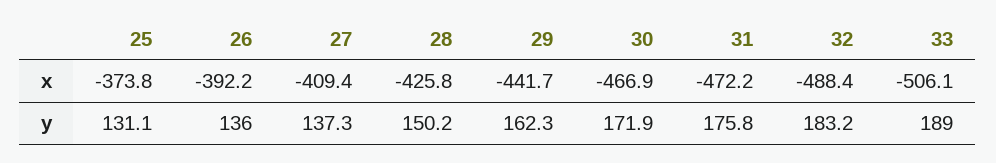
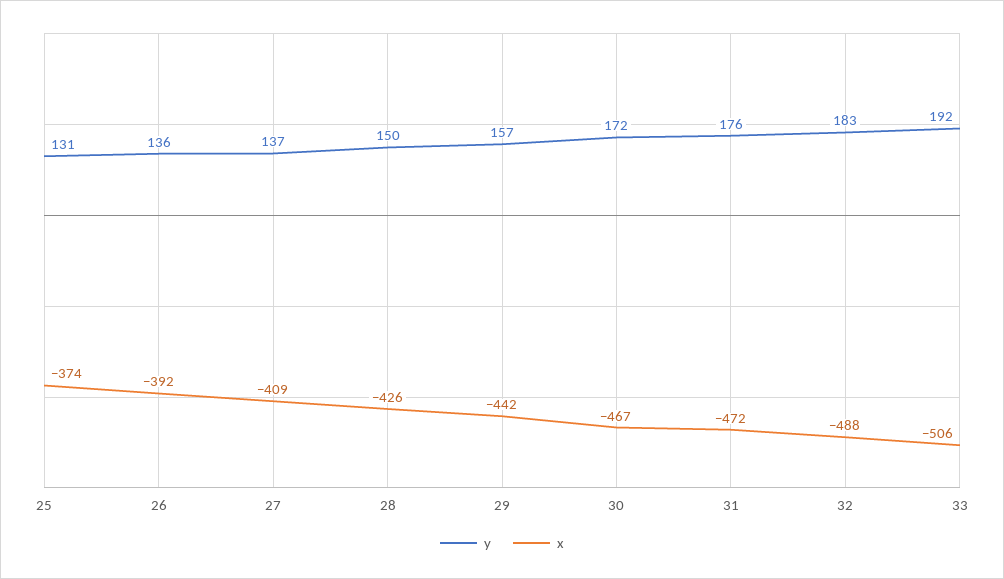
y, 29: 162.3 -> 157
y, 33: 189 -> 192

